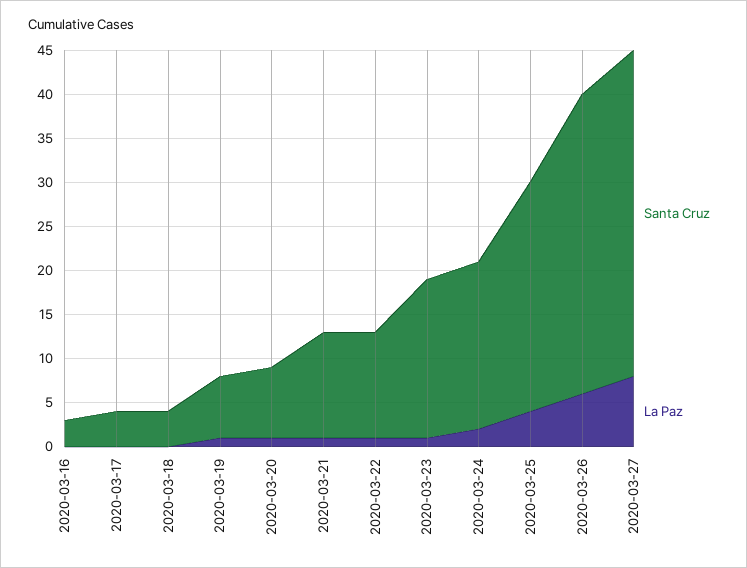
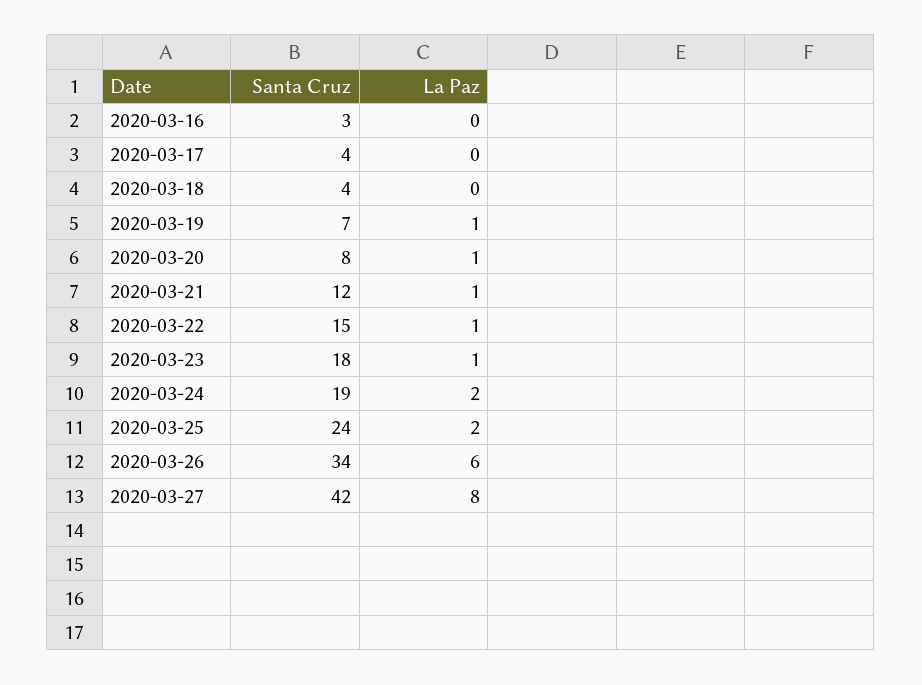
Santa Cruz, 2020-03-22: 12 -> 15
Santa Cruz, 2020-03-25: 26 -> 24
La Paz, 2020-03-25: 4 -> 2
Santa Cruz, 2020-03-27: 37 -> 42

